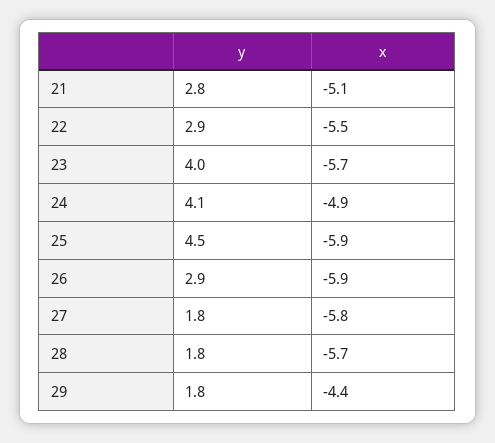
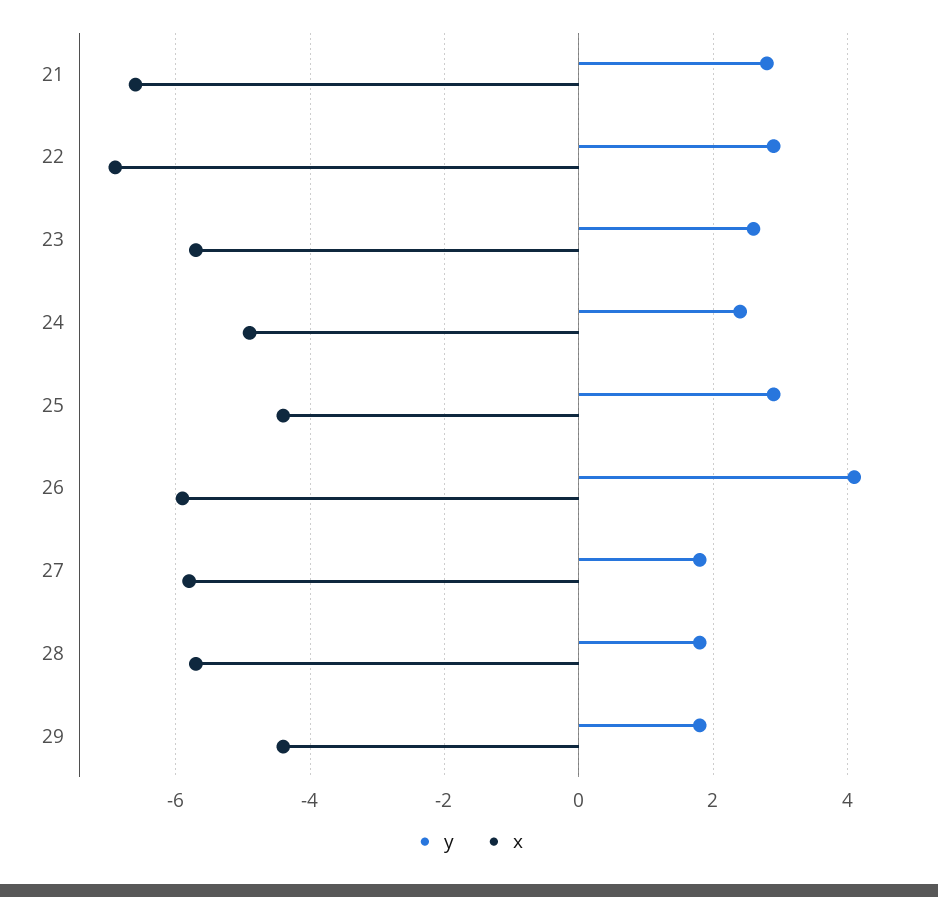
x, 21: -5.1 -> -6.5
x, 22: -5.5 -> -7
y, 23: 4 -> 2.5
y, 24: 4.1 -> 2.5
y, 25: 4.5 -> 3
x, 25: -5.9 -> -4.5
y, 26: 2.9 -> 4

